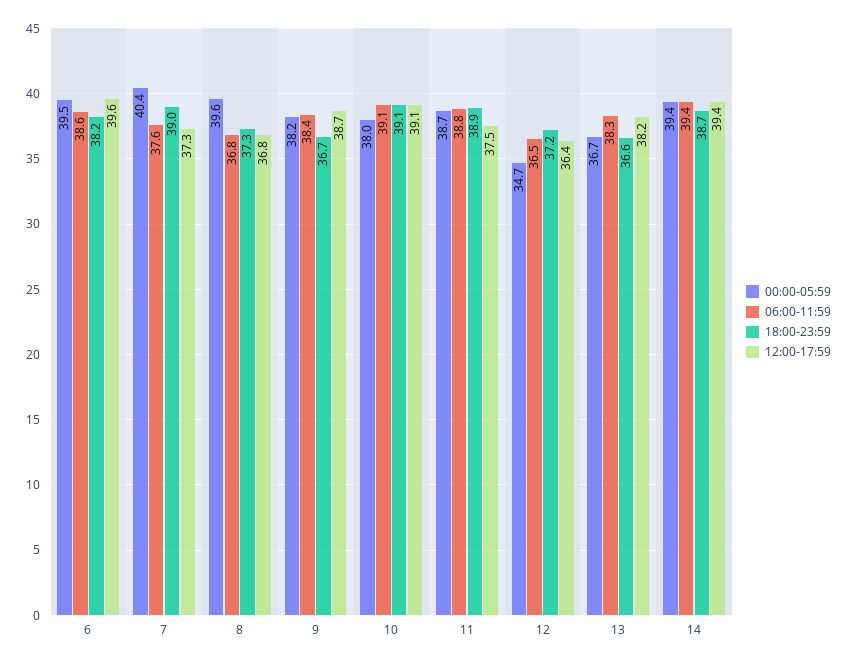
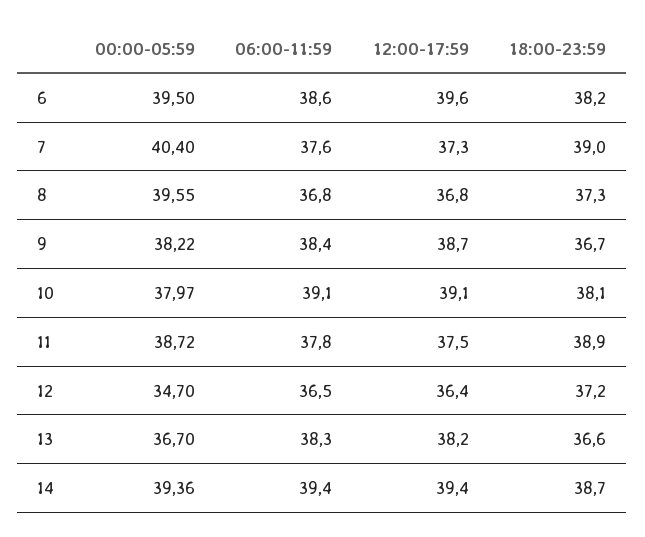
18:00-23:59, 10: 39.1 -> 38.1
06:00-11:59, 11: 38.8 -> 37.8

